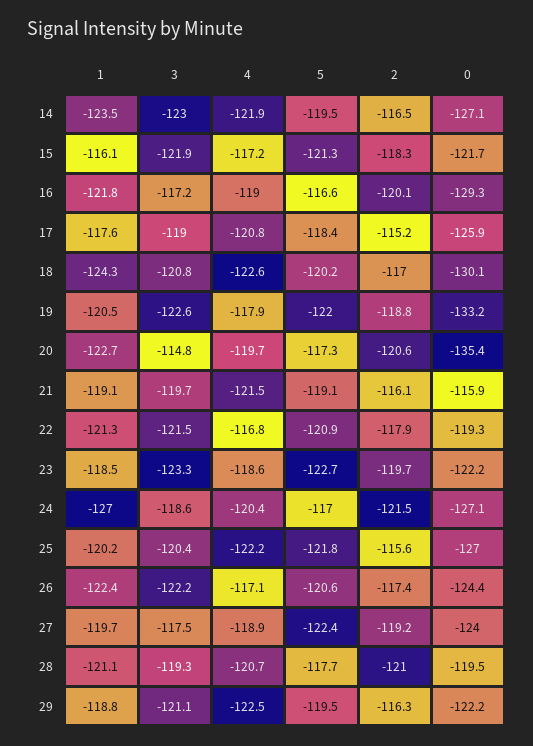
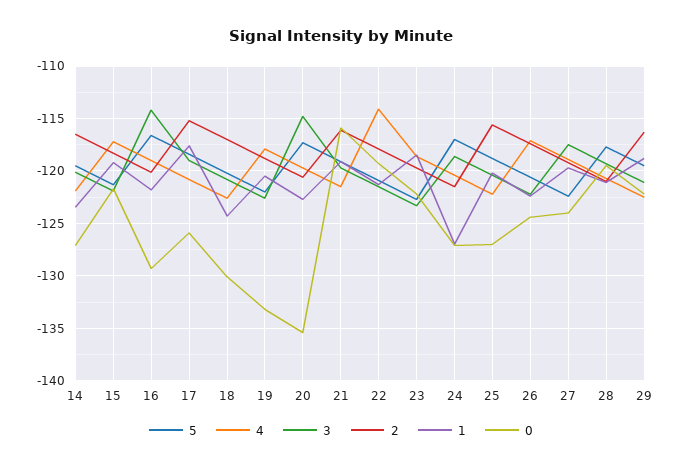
3, 14: -123 -> -120
1, 15: -116.1 -> -119
3, 16: -117.2 -> -114
4, 22: -116.8 -> -114
5, 25: -121.8 -> -119

